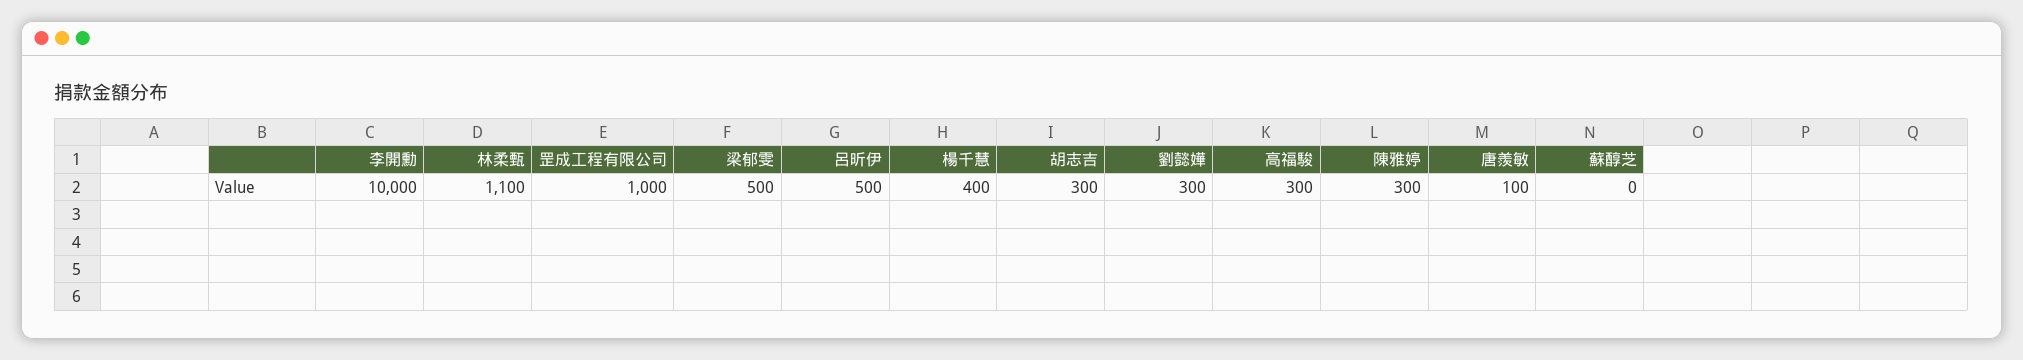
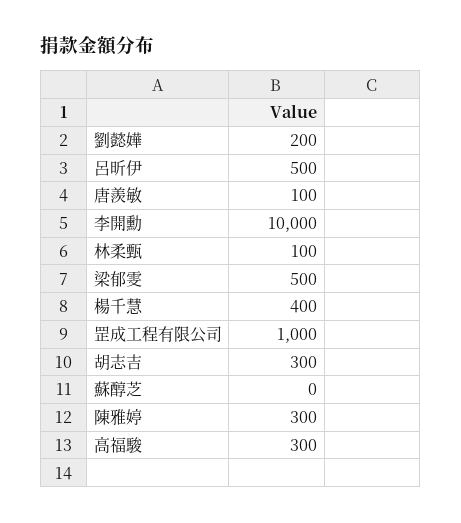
林柔甄: 1100 -> 100
劉懿嬅: 300 -> 200

